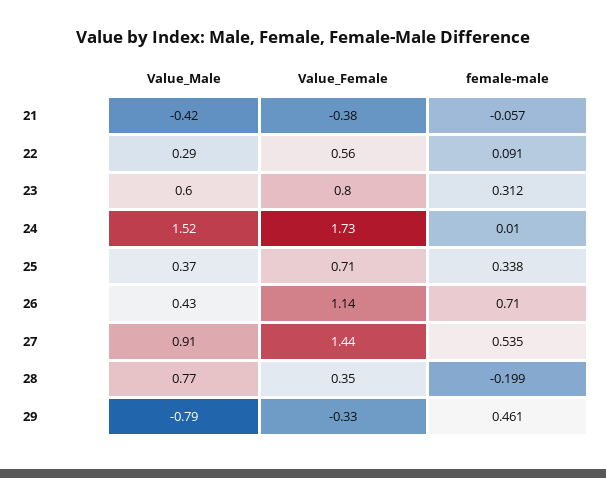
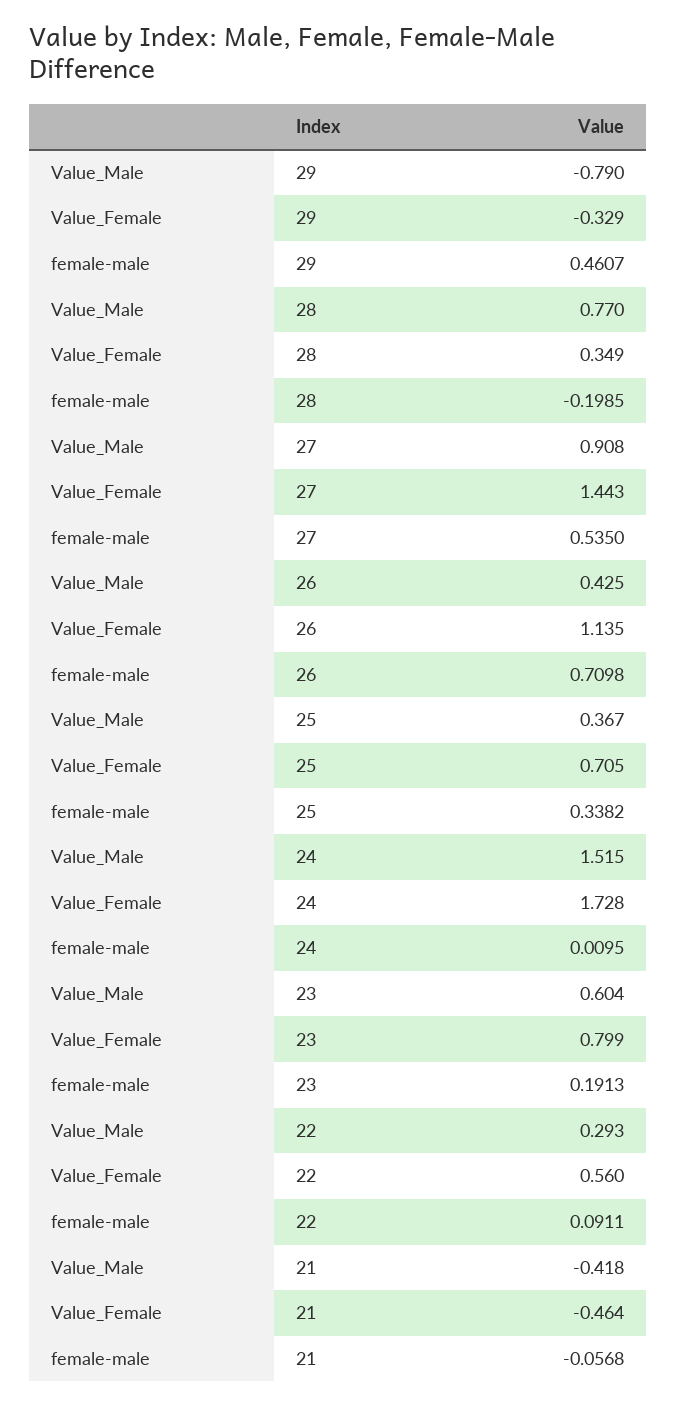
Value_Female, 21: -0.38 -> -0.464
female-male, 23: 0.312 -> 0.1913

